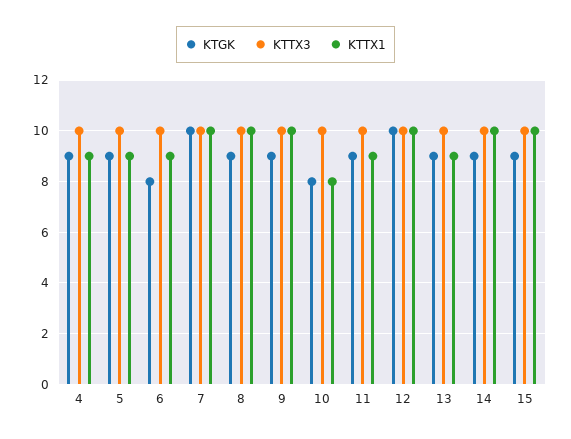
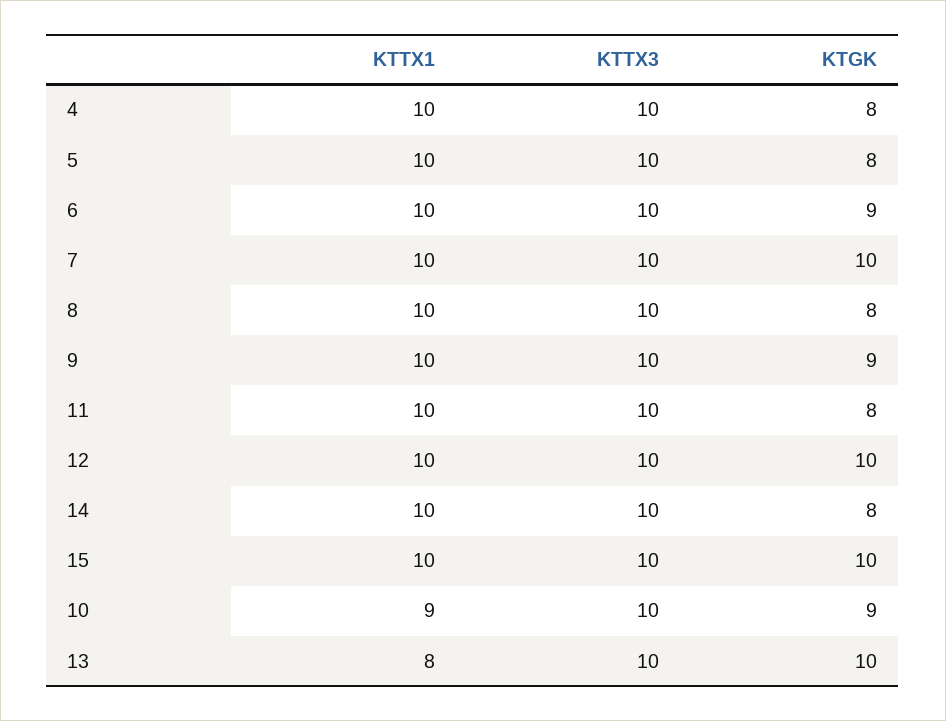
KTGK, 4: 9 -> 8
KTTX1, 4: 9 -> 10
KTGK, 5: 9 -> 8
KTTX1, 5: 9 -> 10
KTGK, 6: 8 -> 9
KTTX1, 6: 9 -> 10
KTGK, 8: 9 -> 8
KTGK, 10: 8 -> 9
KTTX1, 10: 8 -> 9
KTGK, 11: 9 -> 8
KTTX1, 11: 9 -> 10
KTGK, 13: 9 -> 10
KTTX1, 13: 9 -> 8
KTGK, 14: 9 -> 8
KTGK, 15: 9 -> 10

